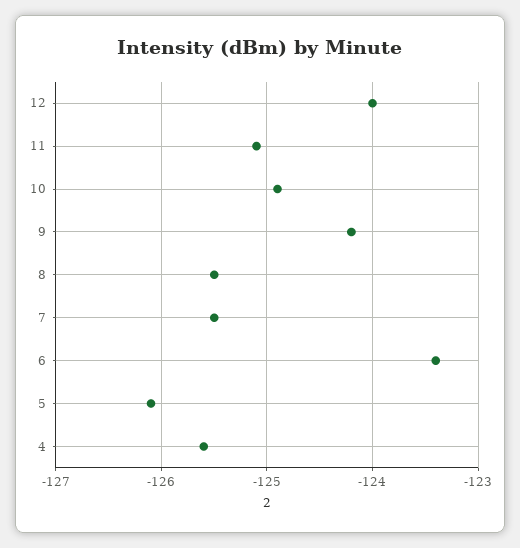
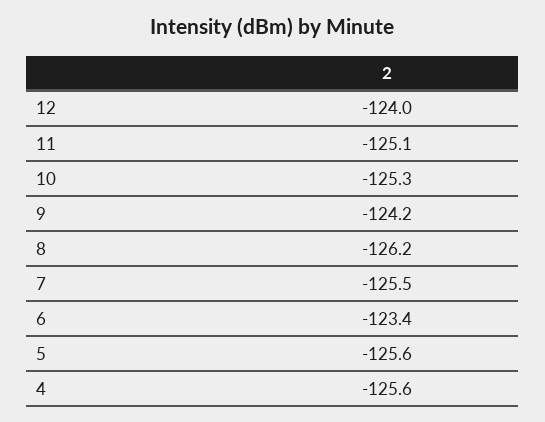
10: -124.9 -> -125.3
8: -125.5 -> -126.2
5: -126.1 -> -125.6

